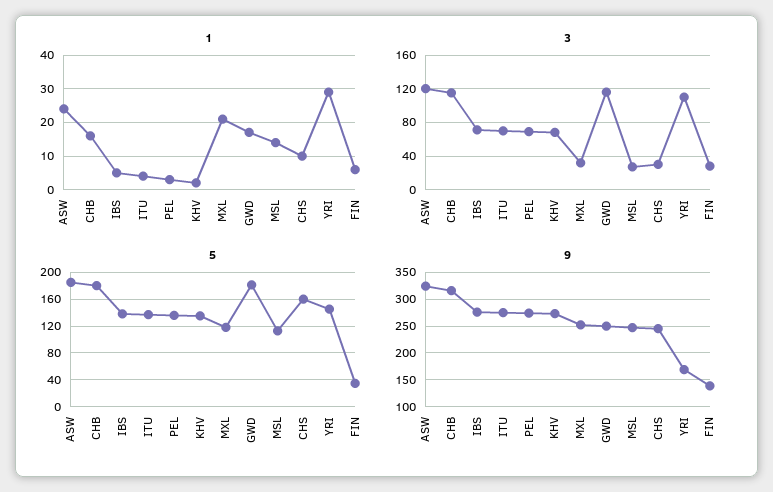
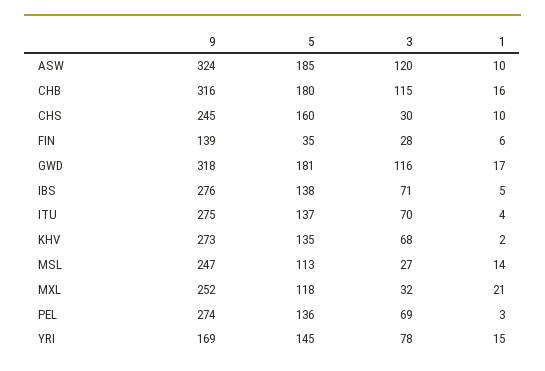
1, ASW: 25 -> 10
1, YRI: 30 -> 15
3, YRI: 110 -> 78
9, GWD: 250 -> 318

